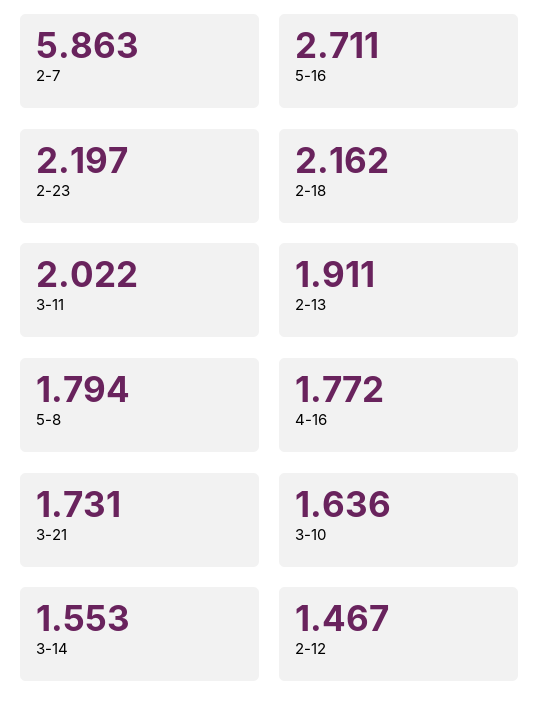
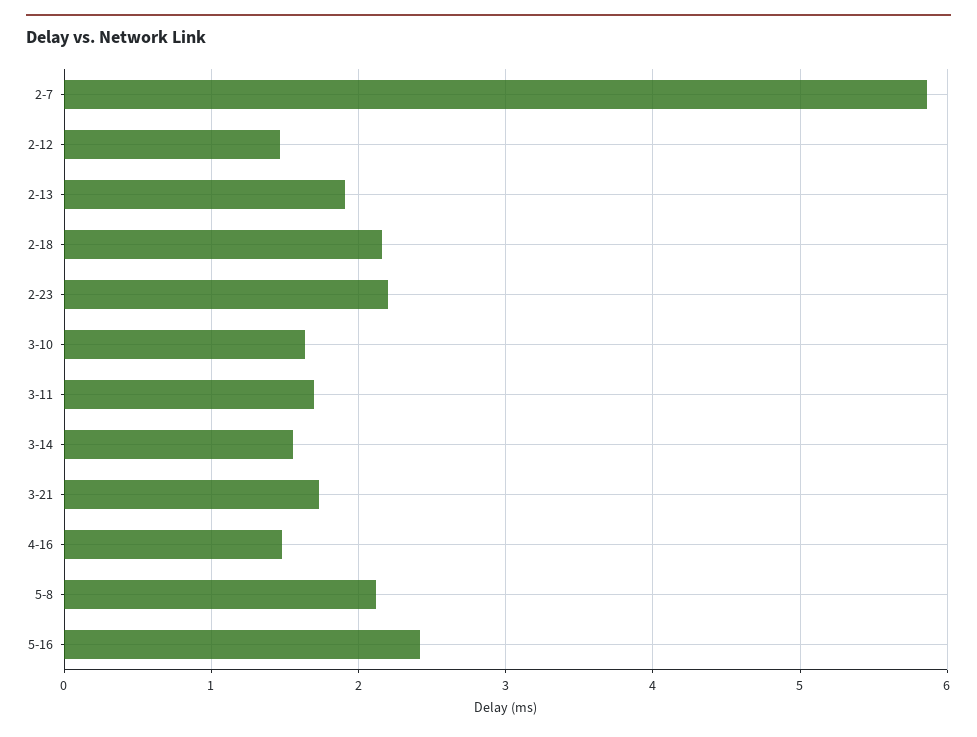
5-16: 2.711 -> 2.4
3-11: 2.022 -> 1.7
5-8: 1.794 -> 2.1
4-16: 1.772 -> 1.5

